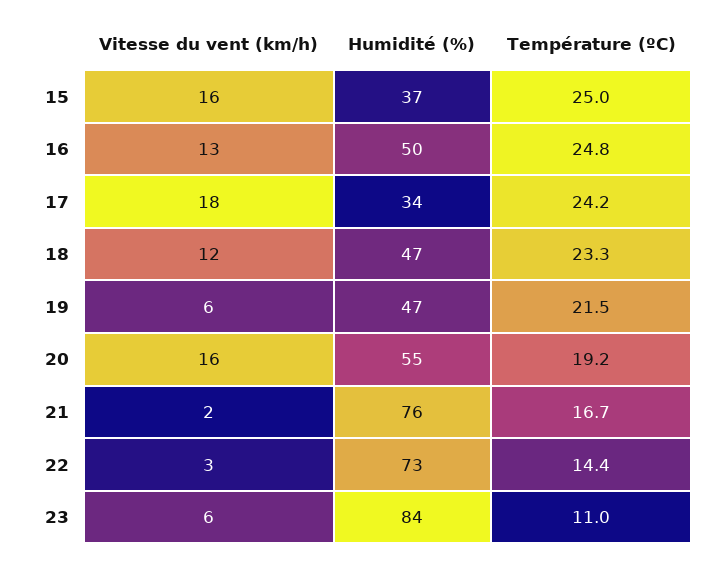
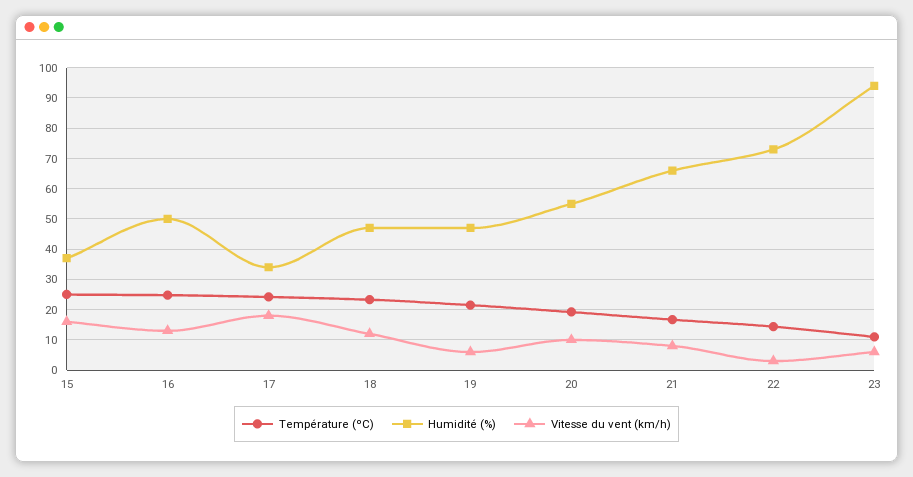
Vitesse du vent (km/h), 20: 16 -> 10
Vitesse du vent (km/h), 21: 2 -> 8
Humidité (%), 21: 76 -> 66
Humidité (%), 23: 84 -> 94

